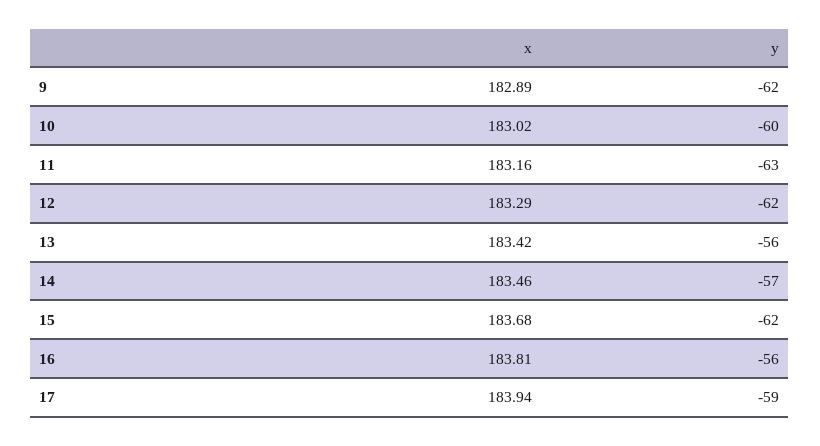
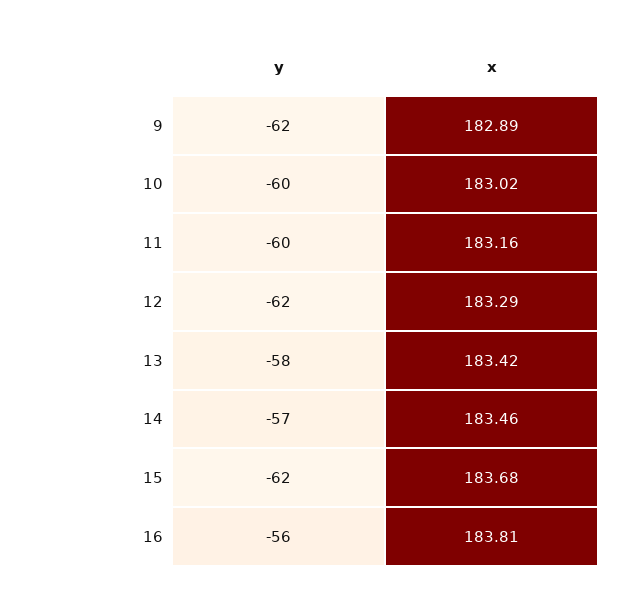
y, 11: -63 -> -60
y, 13: -56 -> -58
x, 17: 183.94 -> none
y, 17: -59 -> none

